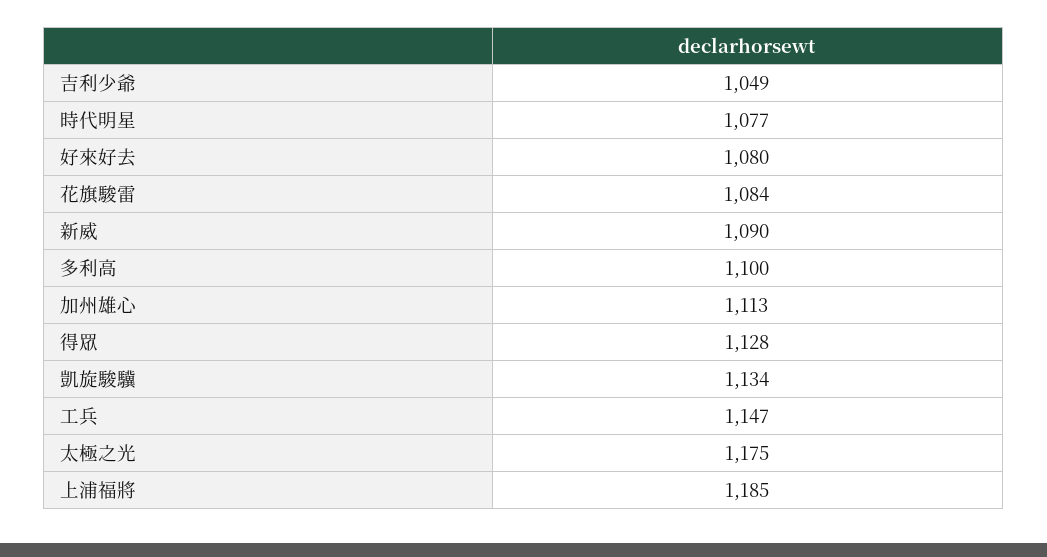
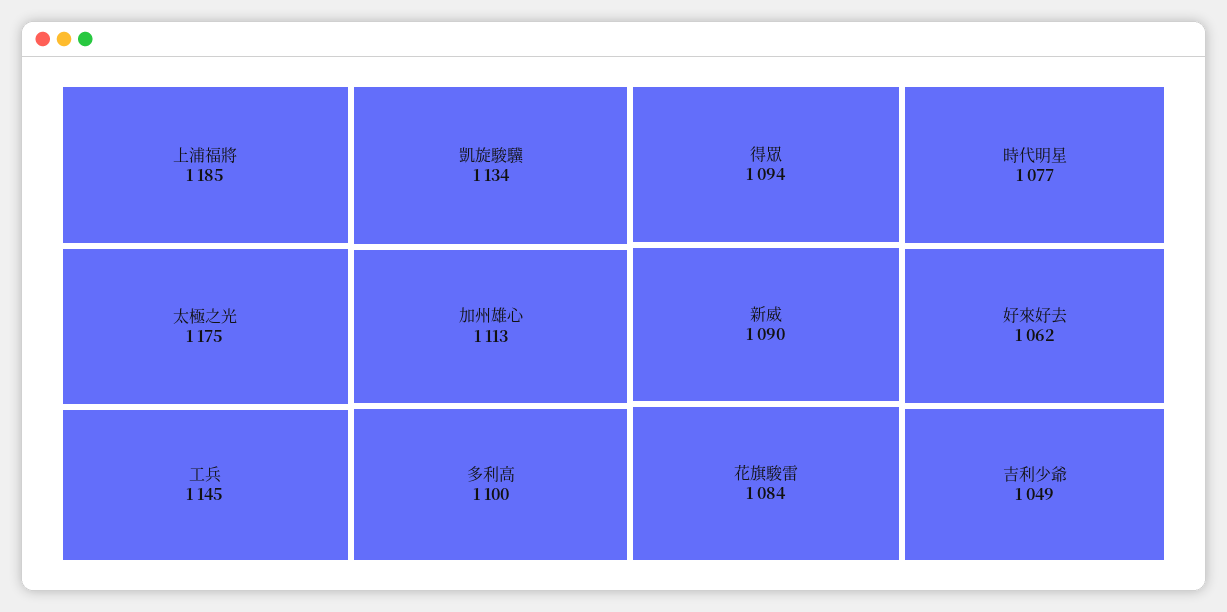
好來好去: 1080 -> 1062
得眾: 1128 -> 1094
工兵: 1147 -> 1145

